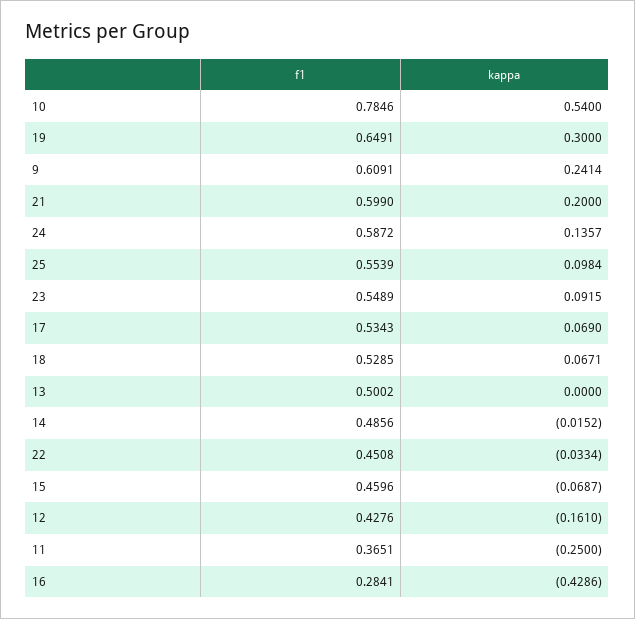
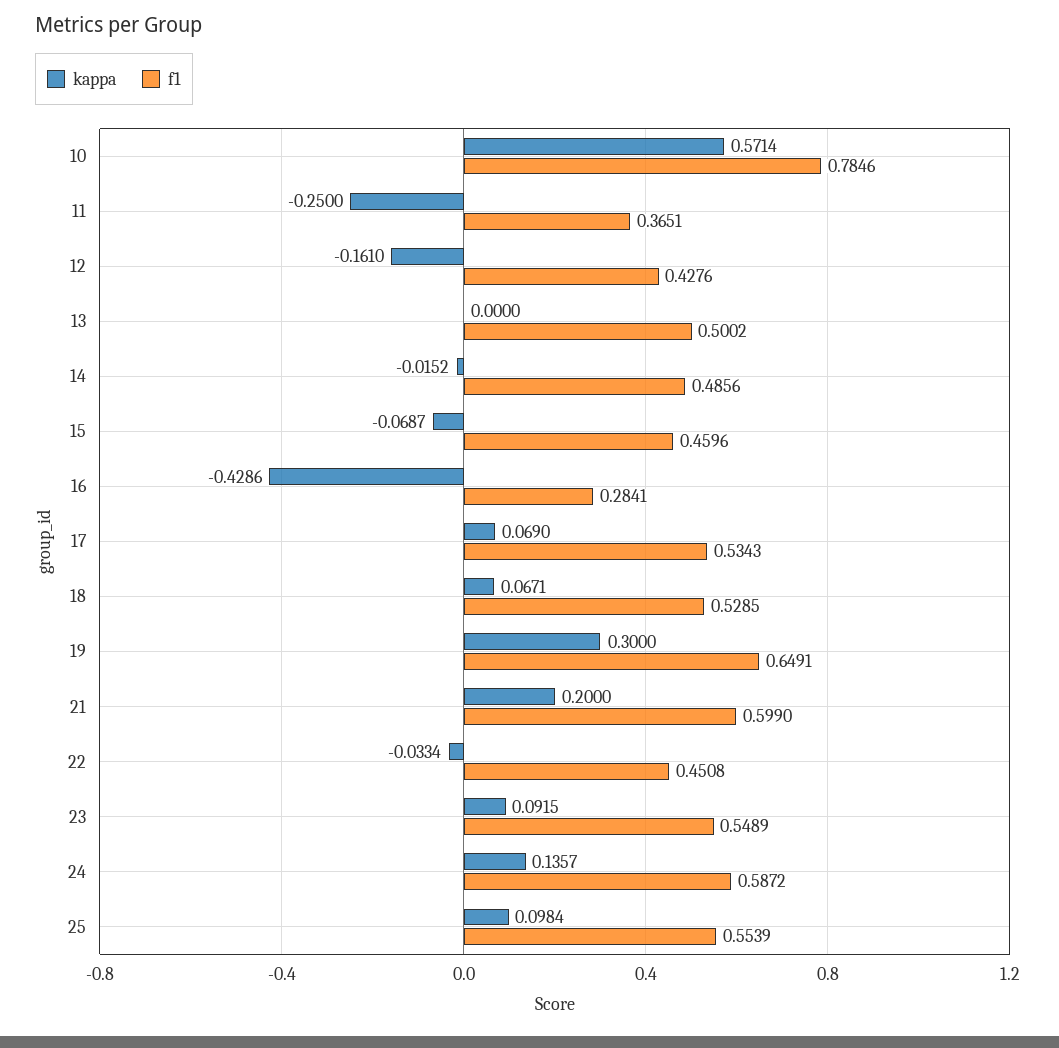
kappa, 10: 0.54 -> 0.5714
f1, 9: 0.6091 -> none
kappa, 9: 0.2414 -> none

